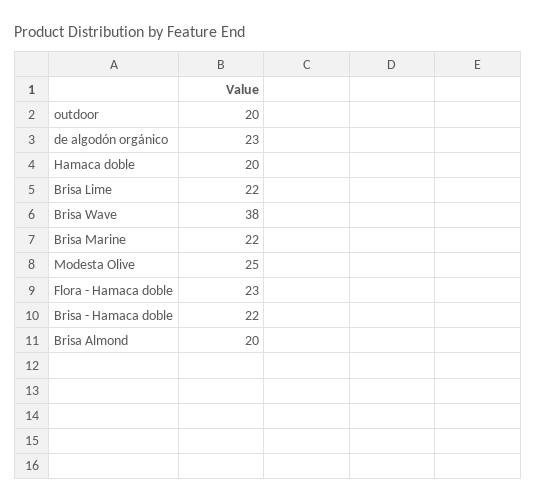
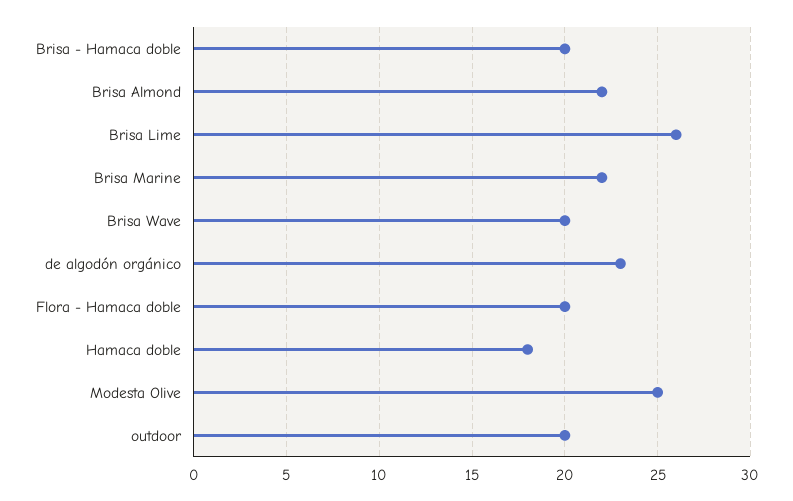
Hamaca doble: 20 -> 18
Brisa Lime: 22 -> 26
Brisa Wave: 38 -> 20
Flora - Hamaca doble: 23 -> 20
Brisa - Hamaca doble: 22 -> 20
Brisa Almond: 20 -> 22

